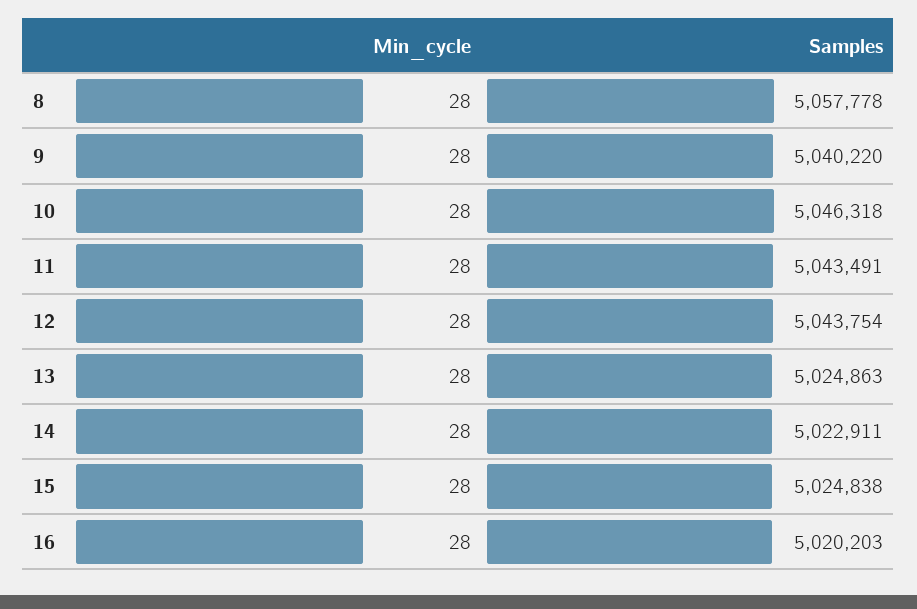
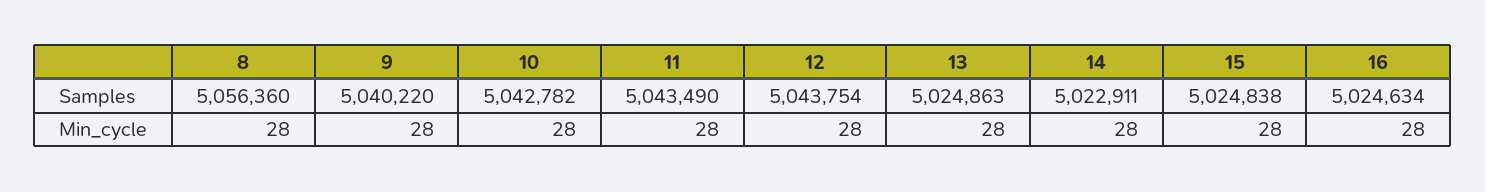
Samples, 8: 5057778 -> 5056360
Samples, 10: 5046318 -> 5042782
Samples, 11: 5043491 -> 5043490
Samples, 16: 5020203 -> 5024634

